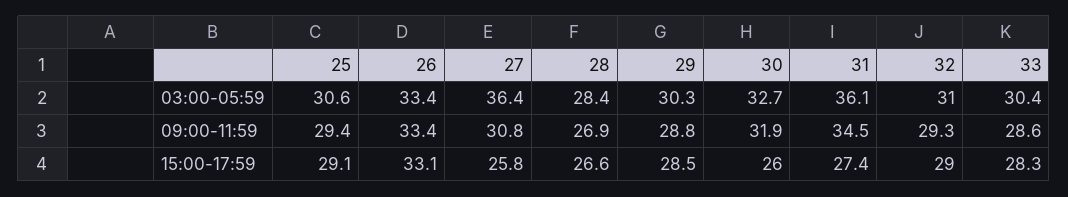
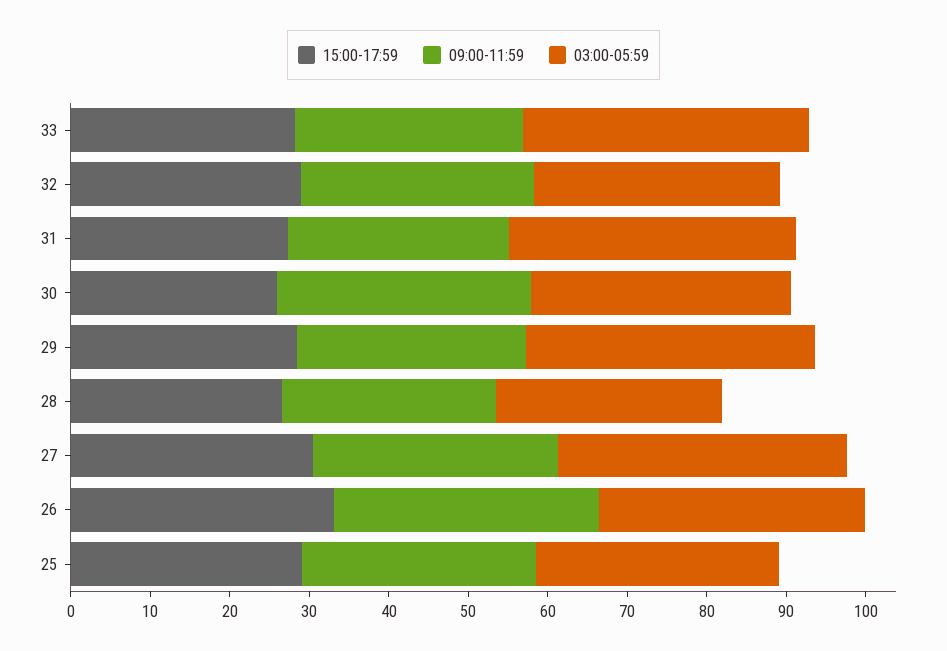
03:00-05:59, 29: 30.3 -> 36
03:00-05:59, 33: 30.4 -> 36
09:00-11:59, 31: 34.5 -> 28
15:00-17:59, 27: 25.8 -> 30

